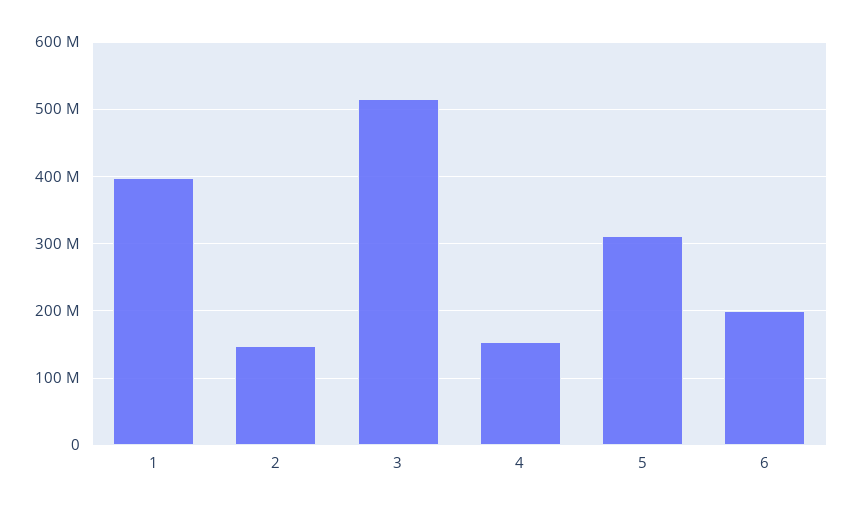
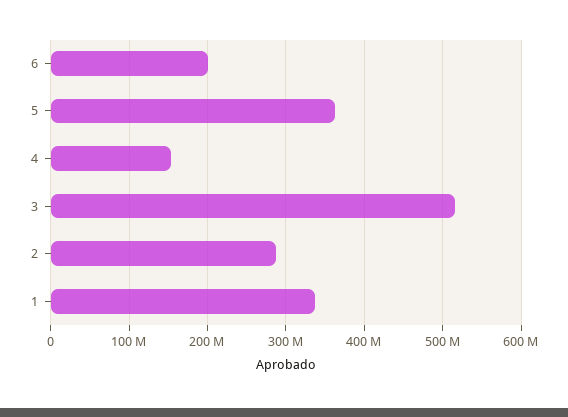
1: 400000000 -> 340000000
2: 150000000 -> 290000000
5: 310000000 -> 360000000

